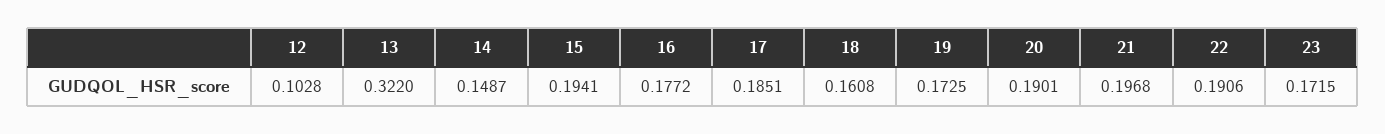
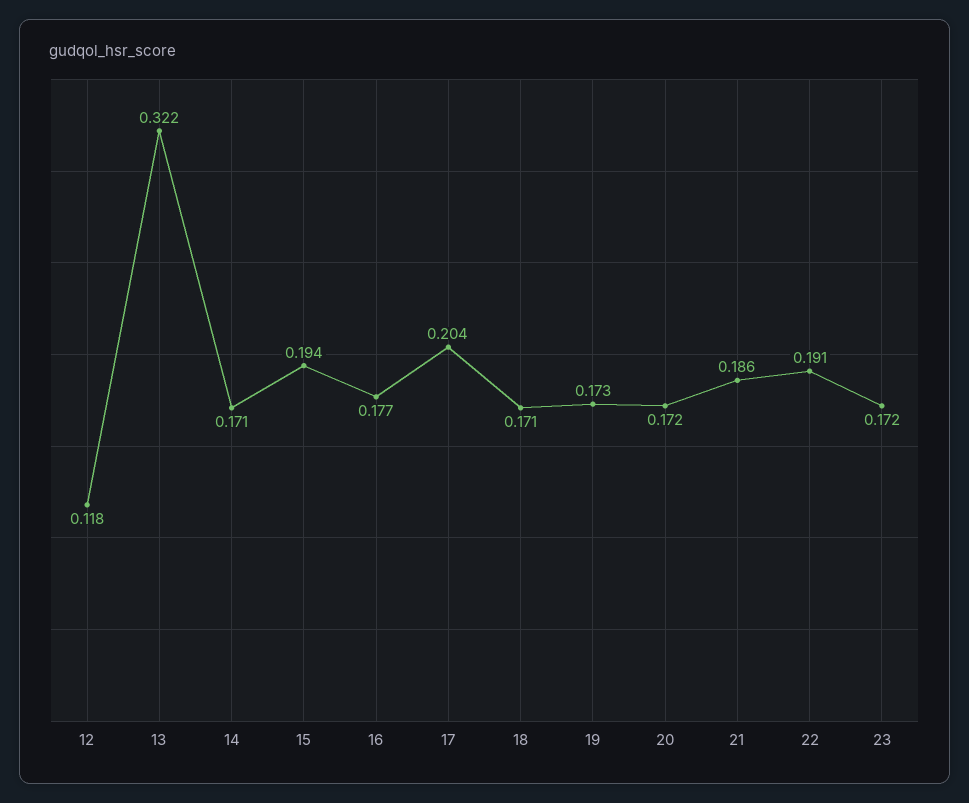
12: 0.1028 -> 0.118
14: 0.1487 -> 0.171
17: 0.1851 -> 0.204
18: 0.1608 -> 0.171
20: 0.1901 -> 0.172
21: 0.1968 -> 0.186

